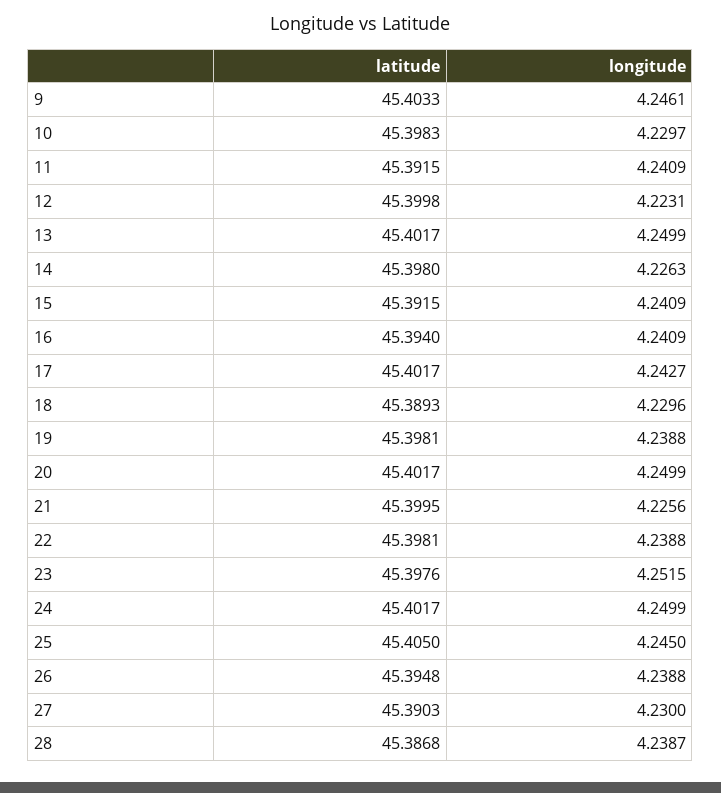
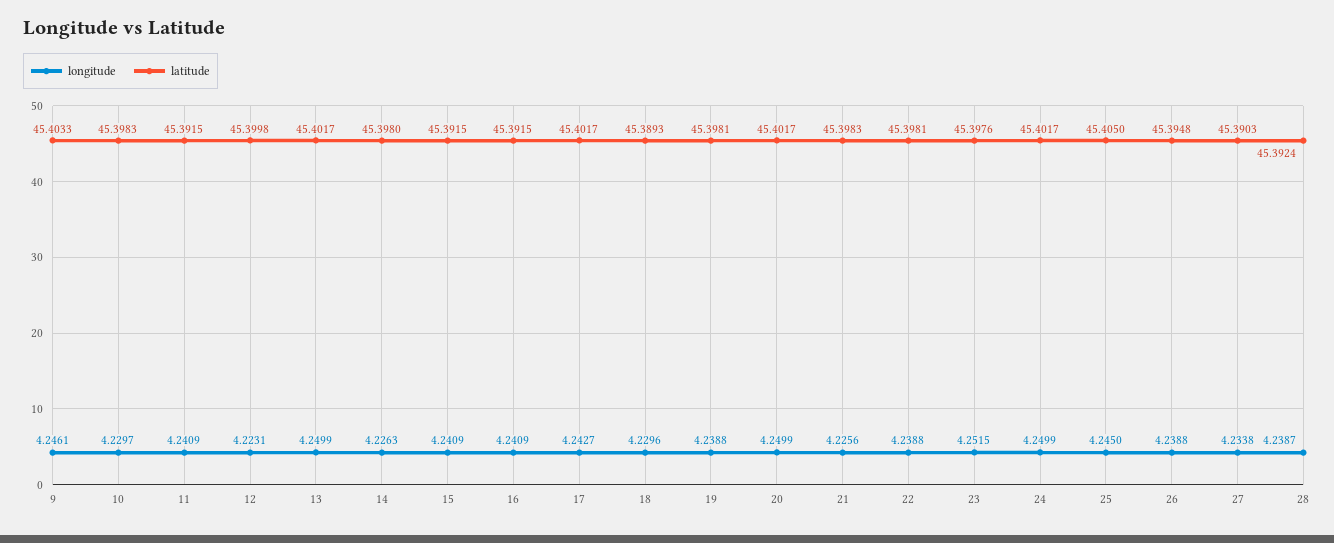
latitude, 16: 45.394 -> 45.3915
latitude, 21: 45.3995 -> 45.3983
longitude, 27: 4.23 -> 4.2338
latitude, 28: 45.3868 -> 45.3924

